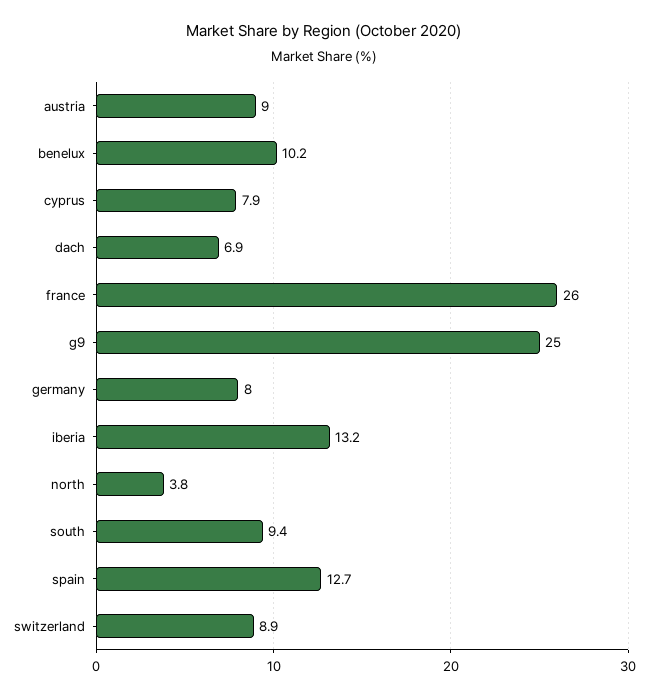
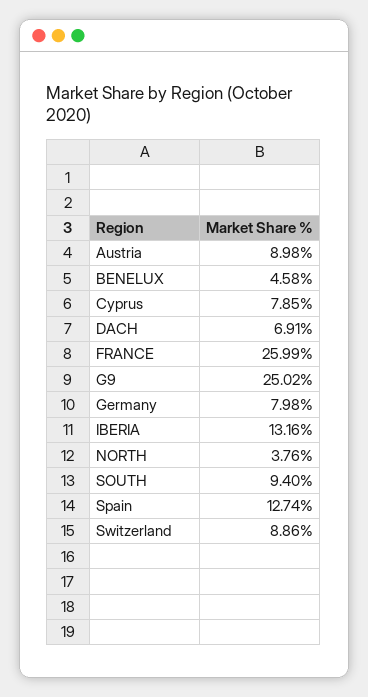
benelux: 10.2 -> 4.58

